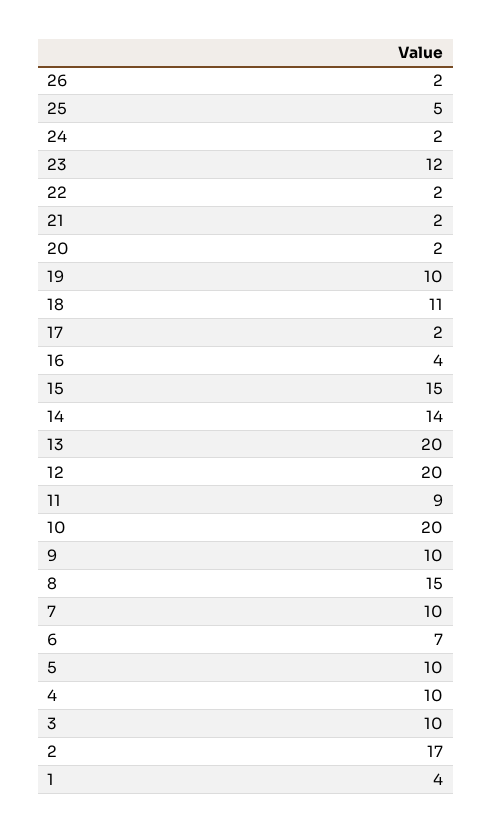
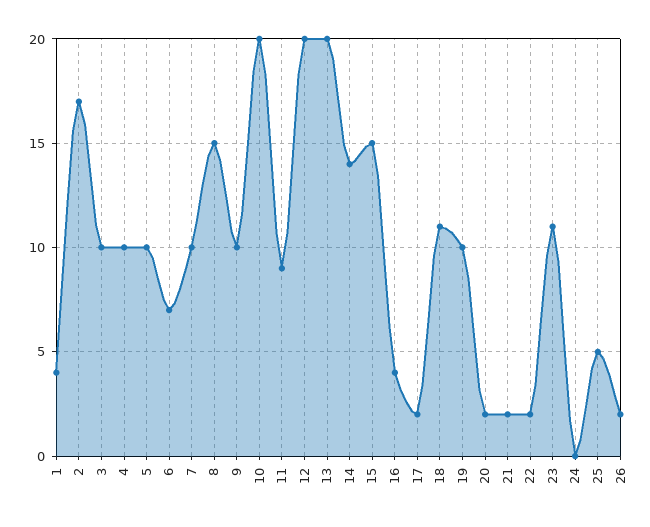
24: 2 -> 0
23: 12 -> 11

